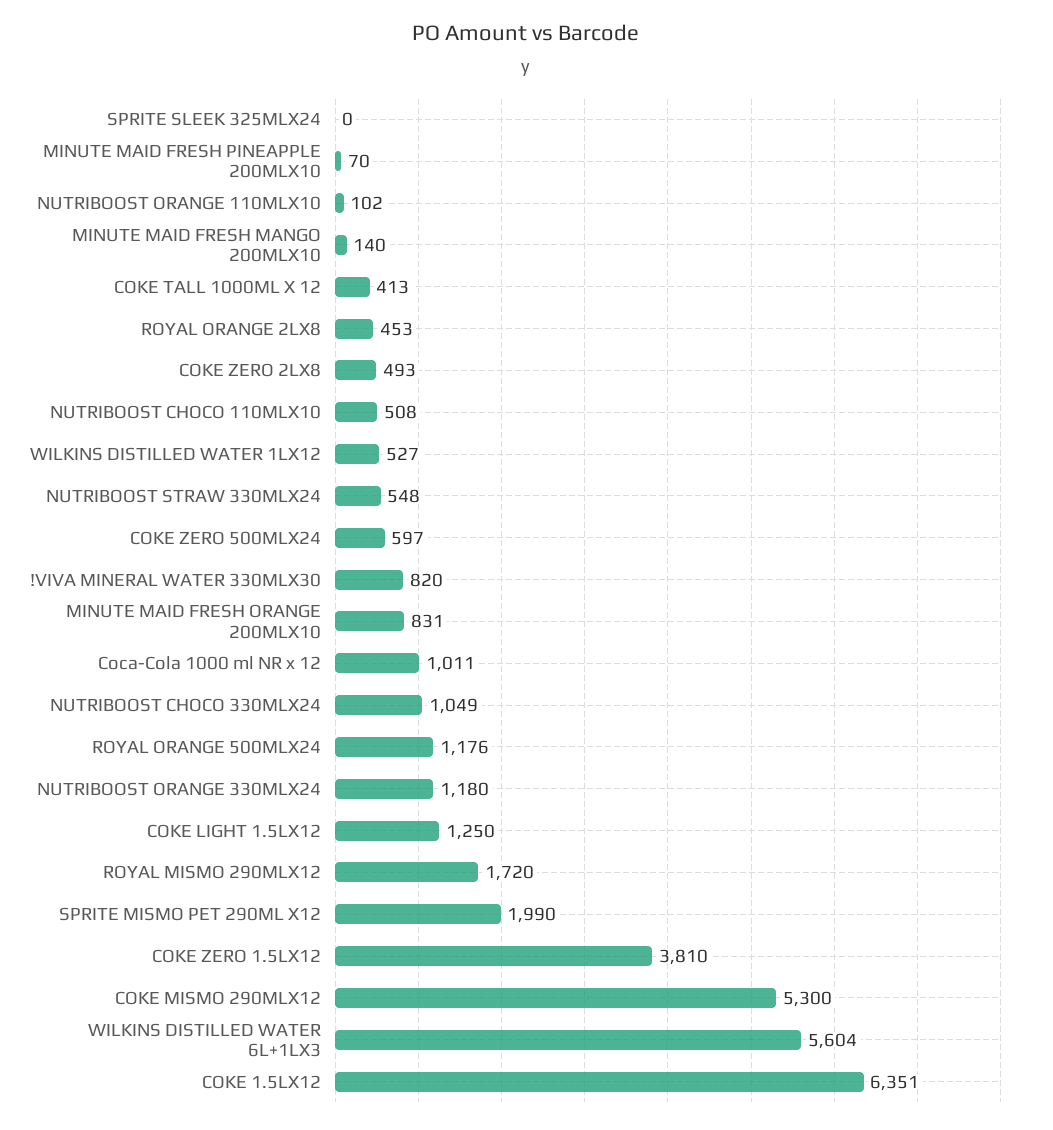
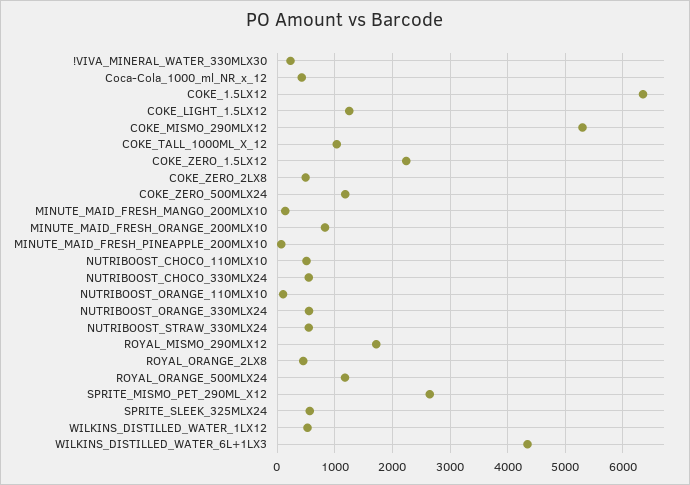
SPRITE SLEEK 325MLX24: 0 -> 600
COKE TALL 1000ML X 12: 413 -> 1000
COKE ZERO 500MLX24: 597 -> 1200
!VIVA MINERAL WATER 330MLX30: 820 -> 200
Coca-Cola 1000 ml NR x 12: 1011 -> 400
NUTRIBOOST CHOCO 330MLX24: 1049 -> 600
NUTRIBOOST ORANGE 330MLX24: 1180 -> 600
SPRITE MISMO PET 290ML X12: 1990 -> 2600
COKE ZERO 1.5LX12: 3810 -> 2200
WILKINS DISTILLED WATER 6L+1LX3: 5604 -> 4400

